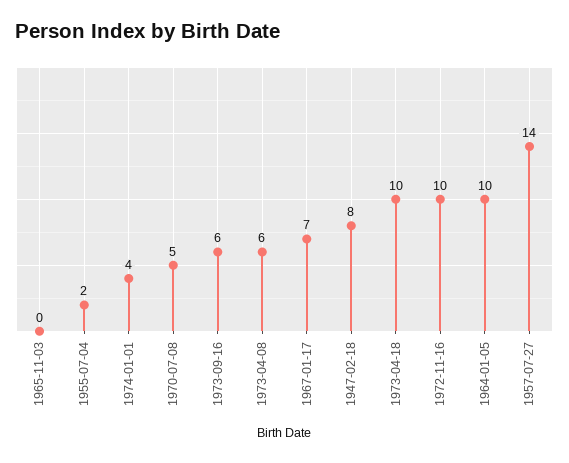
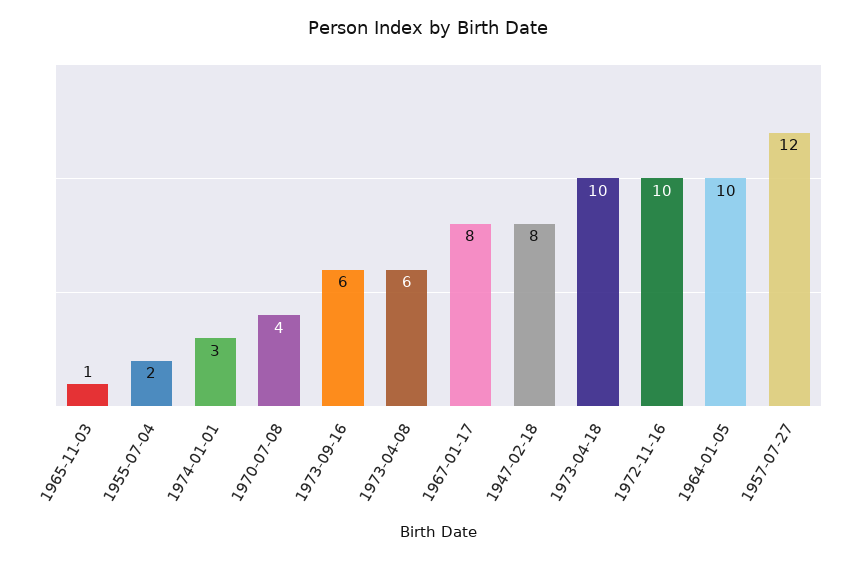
1965-11-03: 0 -> 1
1974-01-01: 4 -> 3
1970-07-08: 5 -> 4
1967-01-17: 7 -> 8
1957-07-27: 14 -> 12

